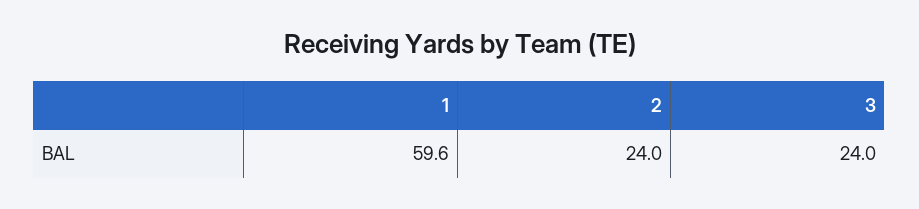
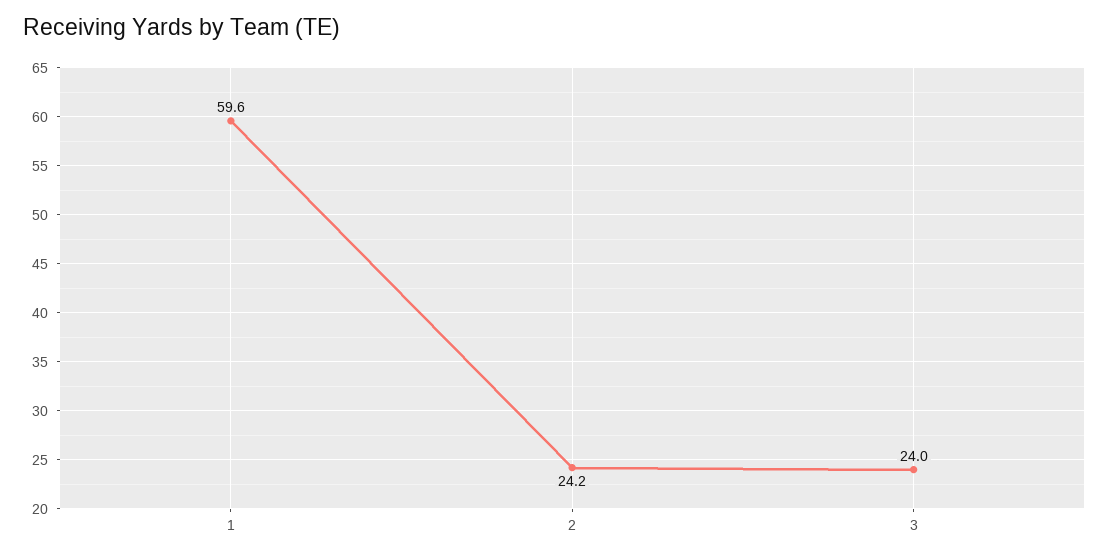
2: 24 -> 24.2

